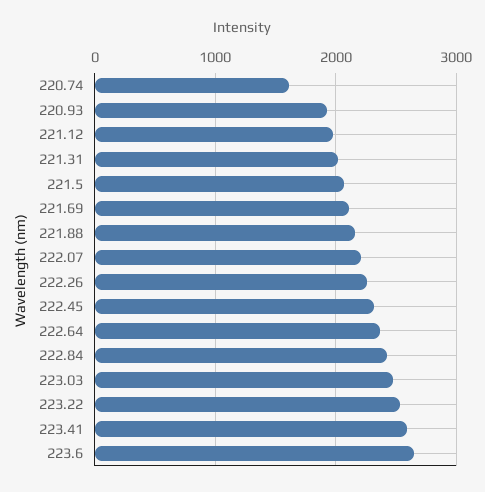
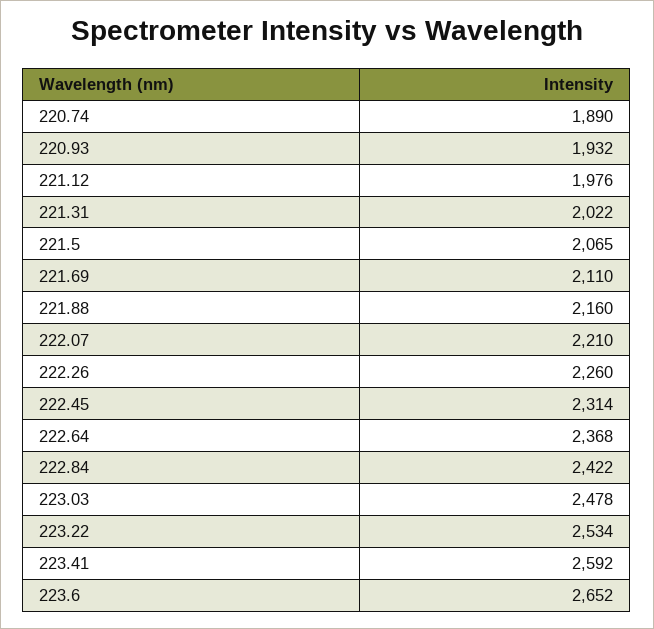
220.74: 1600 -> 1890

